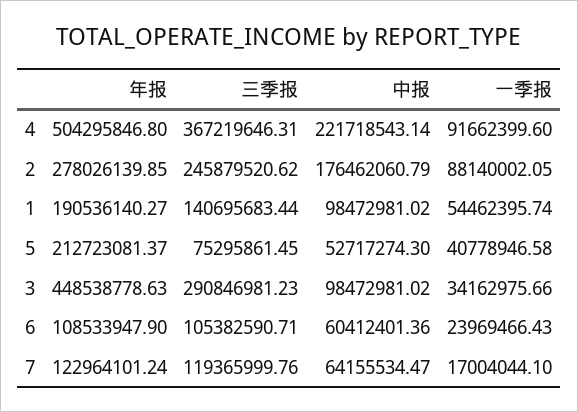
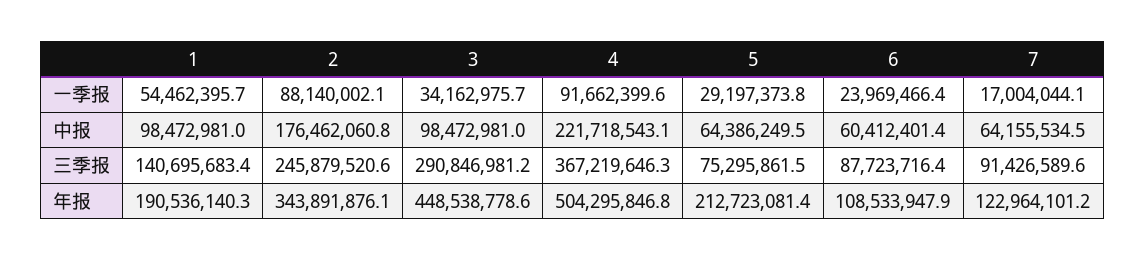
年报, 2: 278026139.85 -> 343891876.1
中报, 5: 52717274.3 -> 64386249.5
一季报, 5: 40778946.58 -> 29197373.8
三季报, 6: 105382590.71 -> 87723716.4
三季报, 7: 119365999.76 -> 91426589.6

